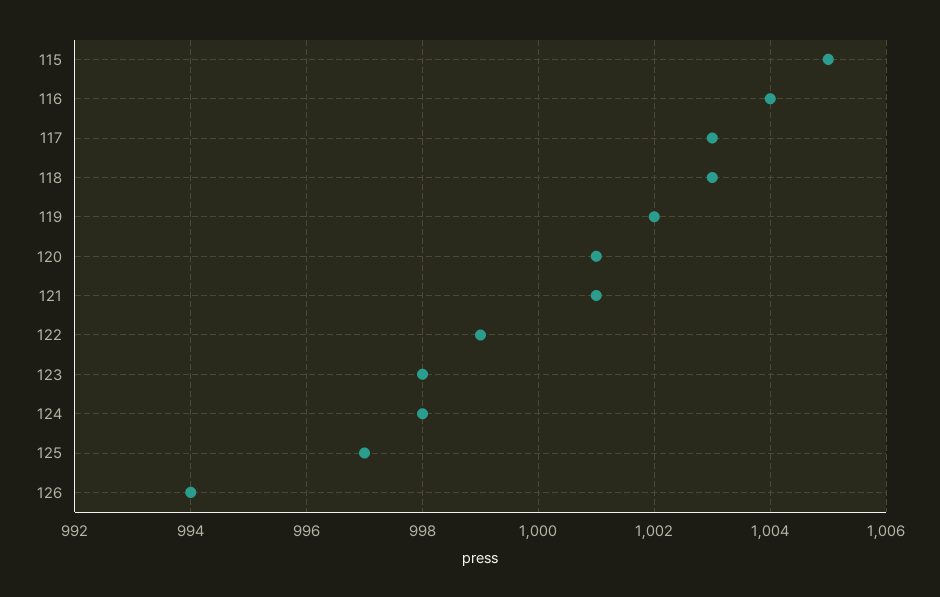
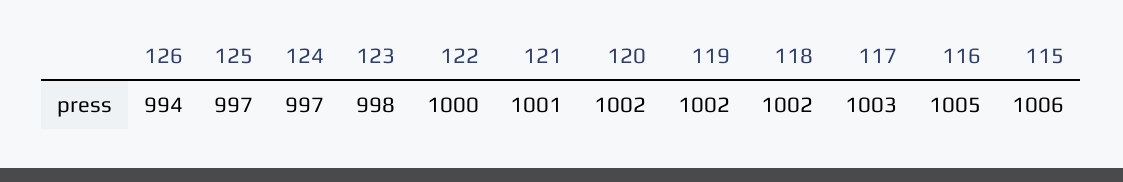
115: 1005 -> 1006
116: 1004 -> 1005
118: 1003 -> 1002
120: 1001 -> 1002
122: 999 -> 1000
124: 998 -> 997

